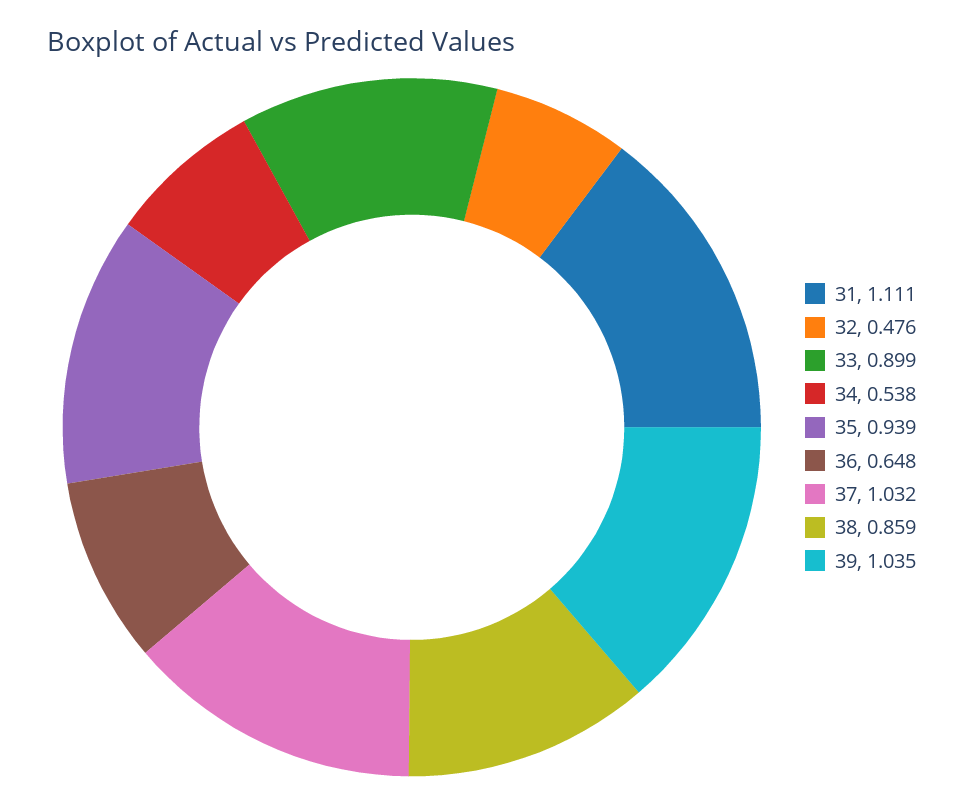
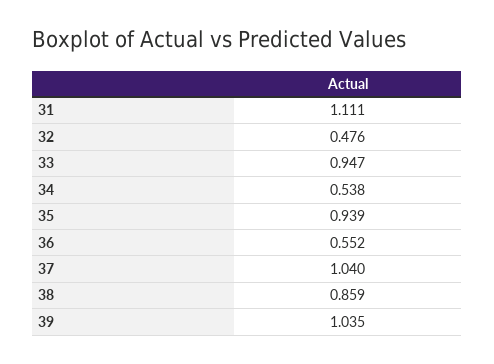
33: 0.899 -> 0.947
36: 0.648 -> 0.552
37: 1.032 -> 1.04

